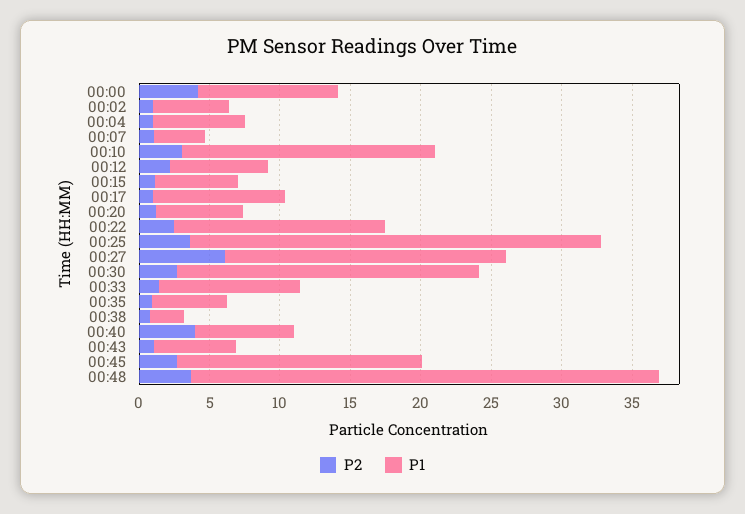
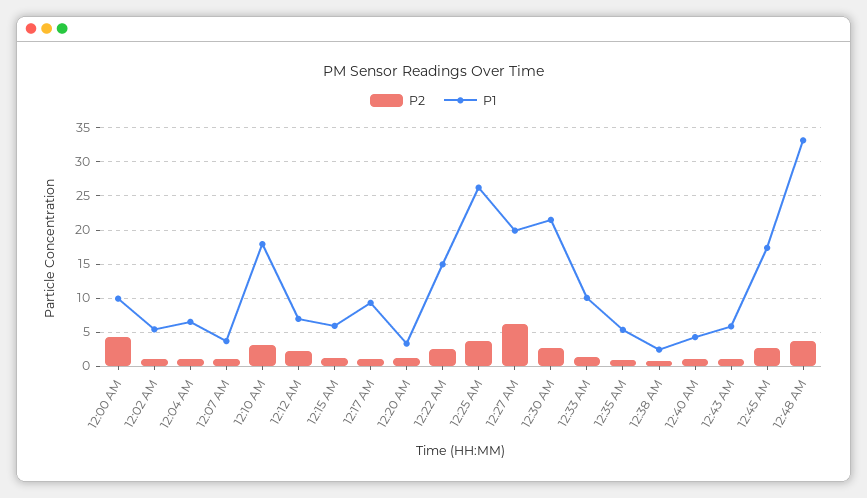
P1, 00:20: 6 -> 3
P1, 00:25: 29 -> 26
P2, 00:40: 4 -> 1
P1, 00:40: 7 -> 4

